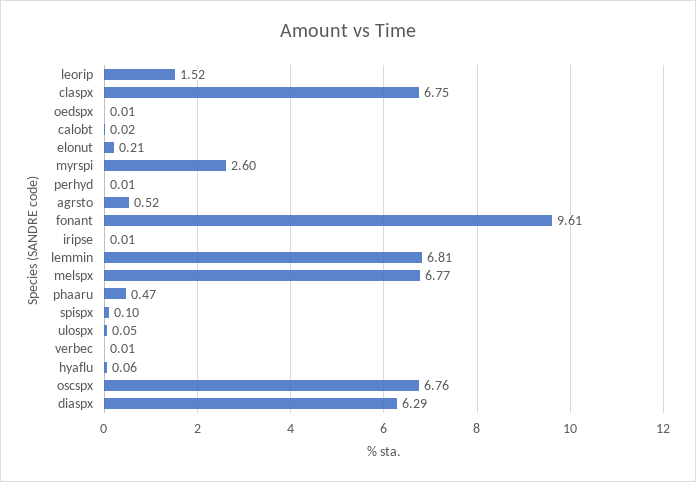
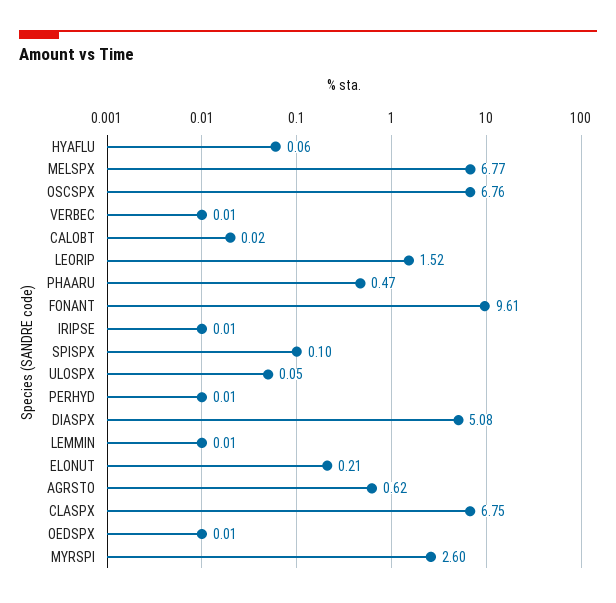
agrsto: 0.52 -> 0.62
lemmin: 6.81 -> 0.01
diaspx: 6.29 -> 5.08

